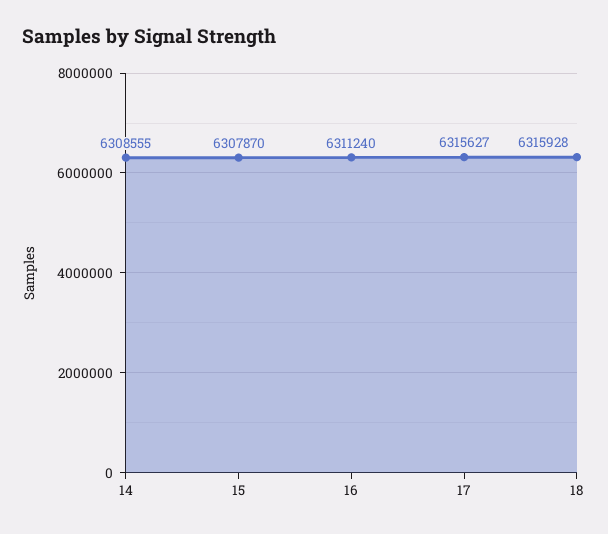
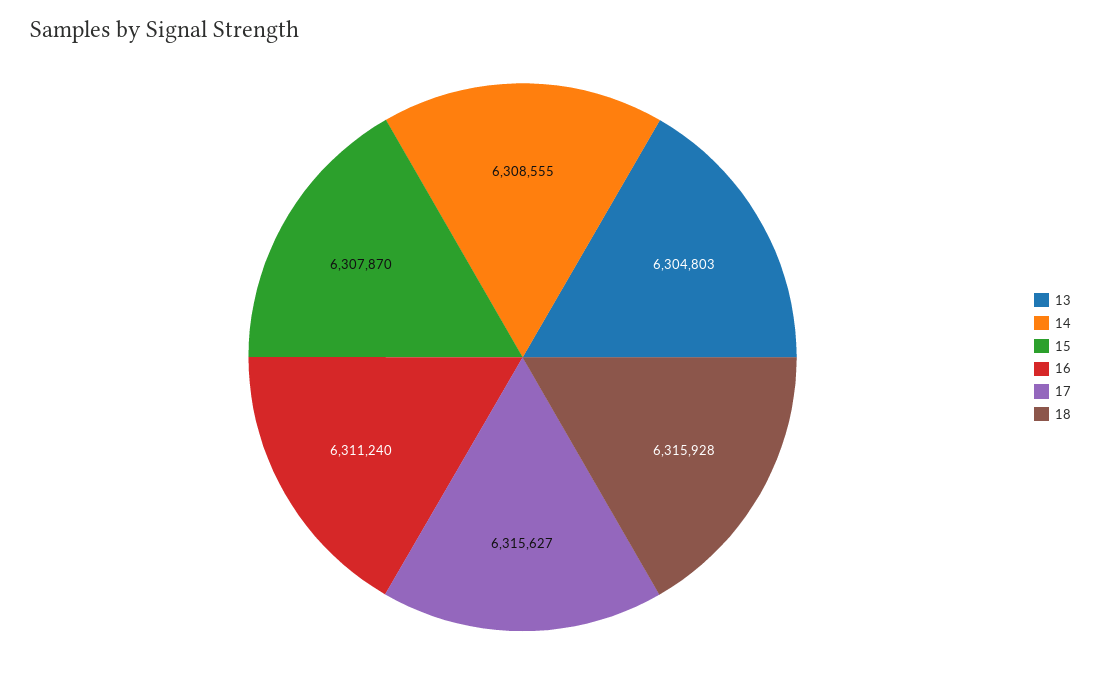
13: none -> 6304803

